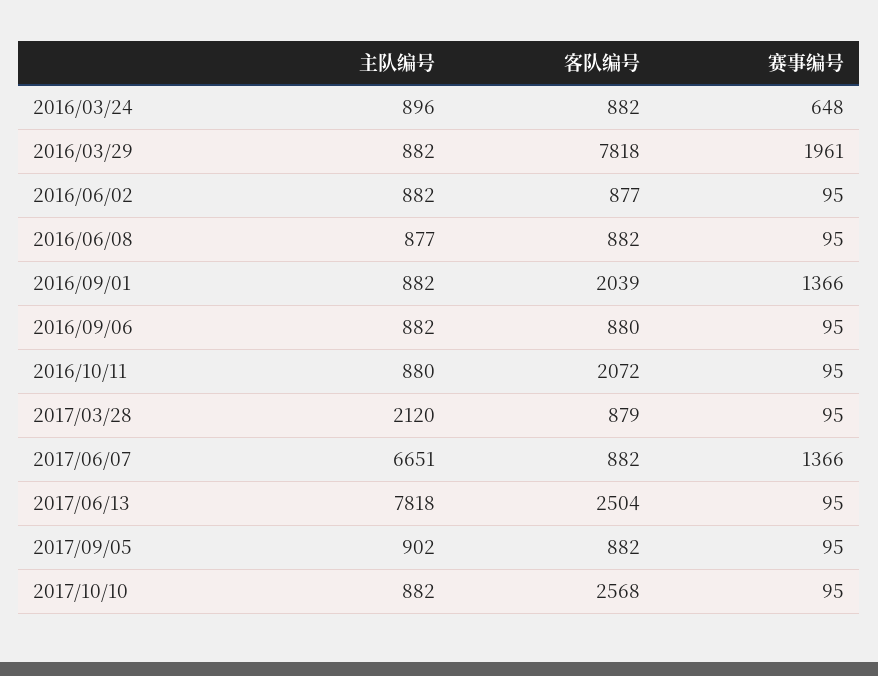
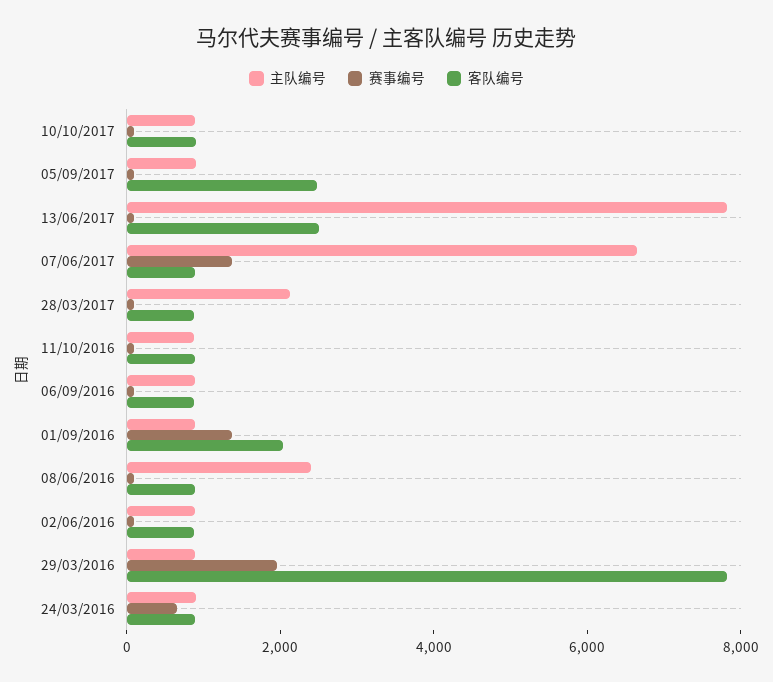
主队编号, 2016/06/08: 877 -> 2500
客队编号, 2016/10/11: 2072 -> 1000
客队编号, 2017/09/05: 882 -> 2500
客队编号, 2017/10/10: 2568 -> 1000

